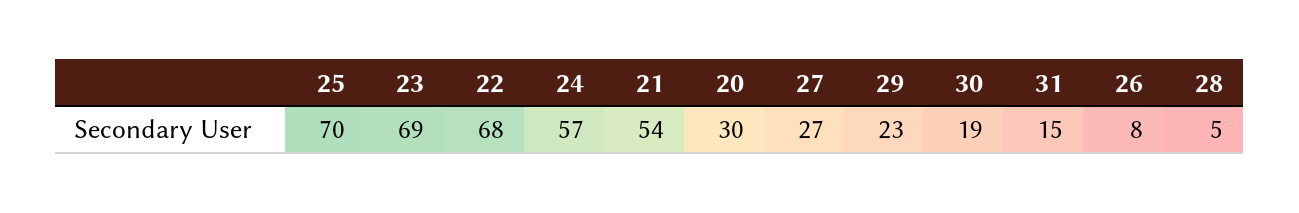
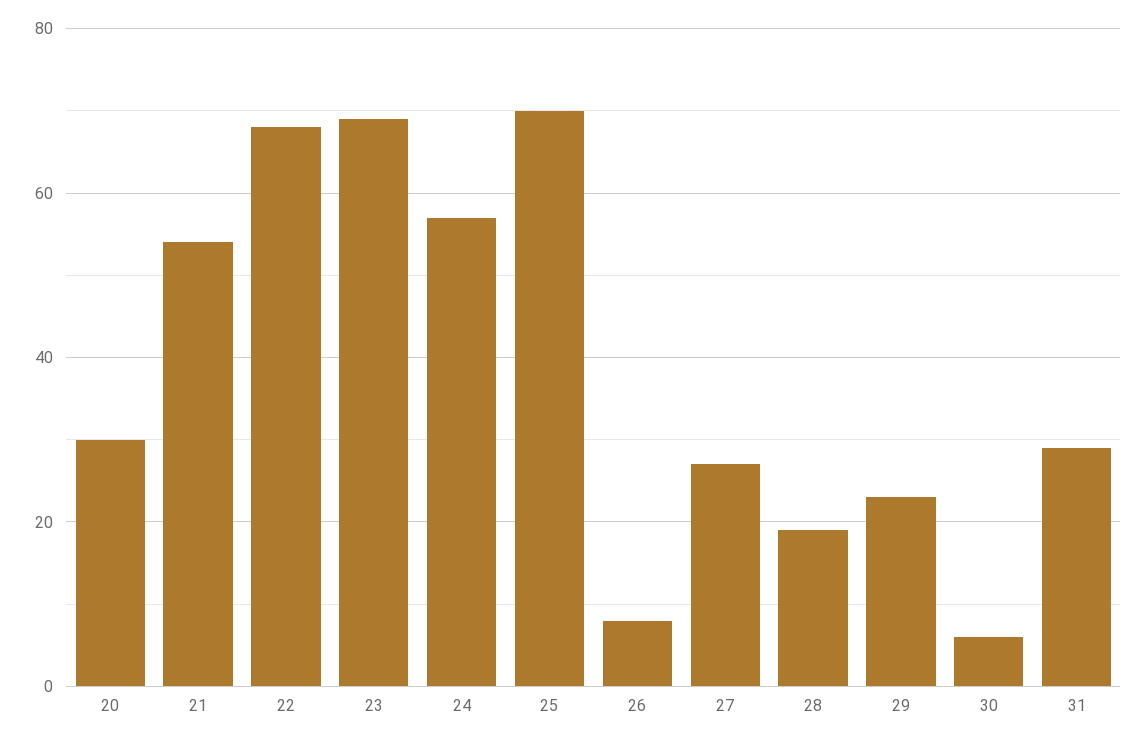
30: 19 -> 5
31: 15 -> 30
28: 5 -> 20

